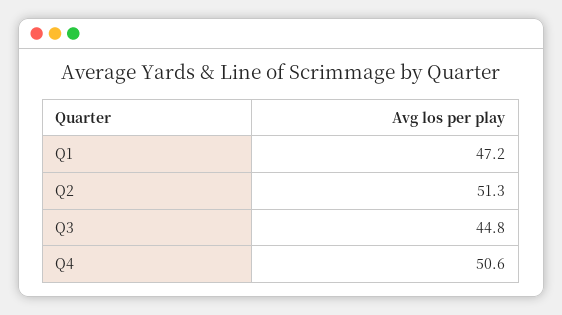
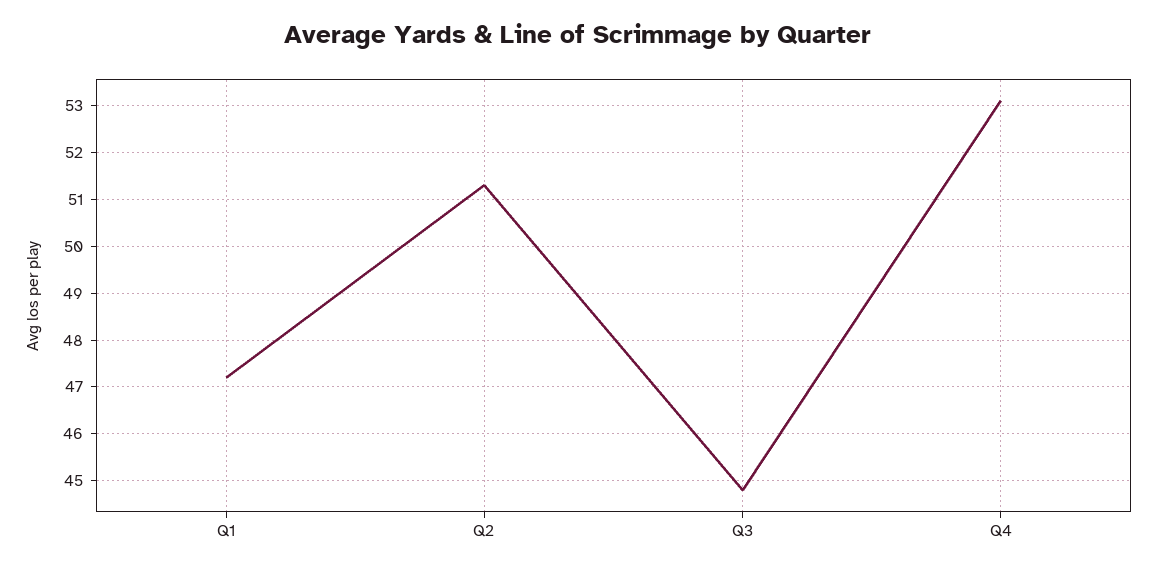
Q4: 50.6 -> 53

